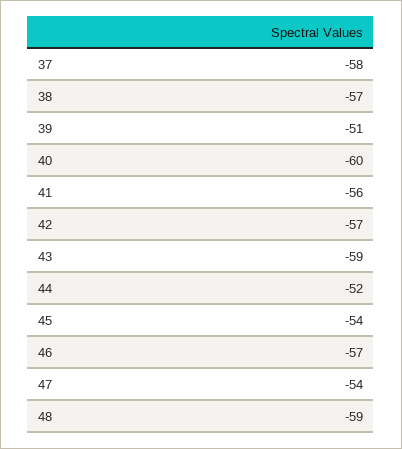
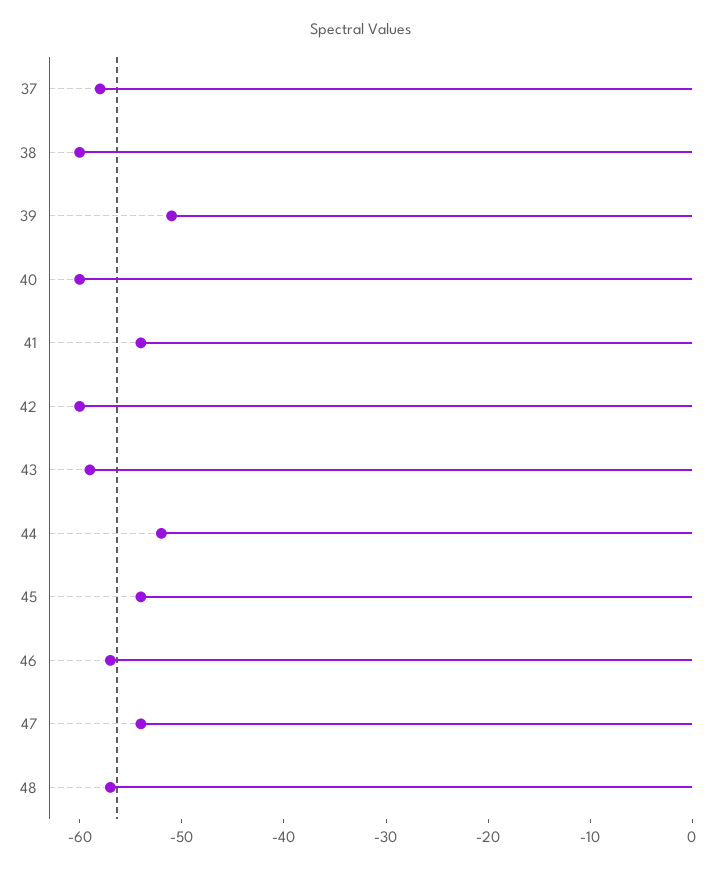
38: -57 -> -60
41: -56 -> -54
42: -57 -> -60
48: -59 -> -57

